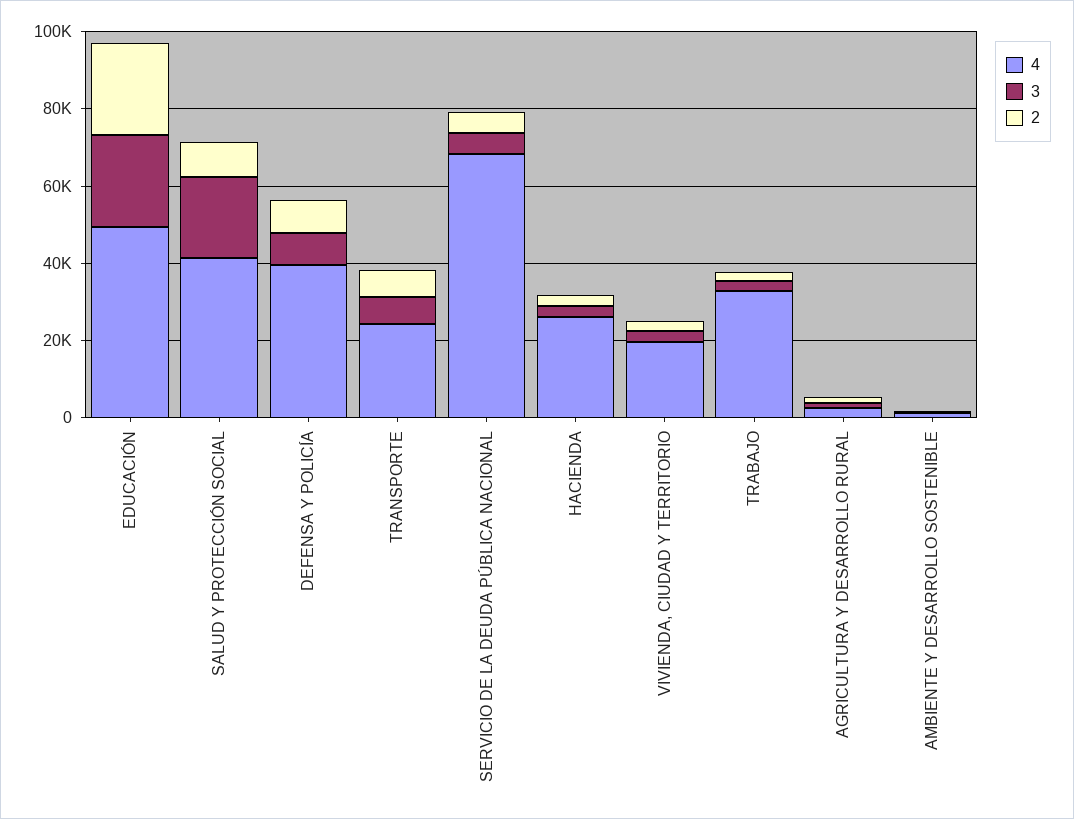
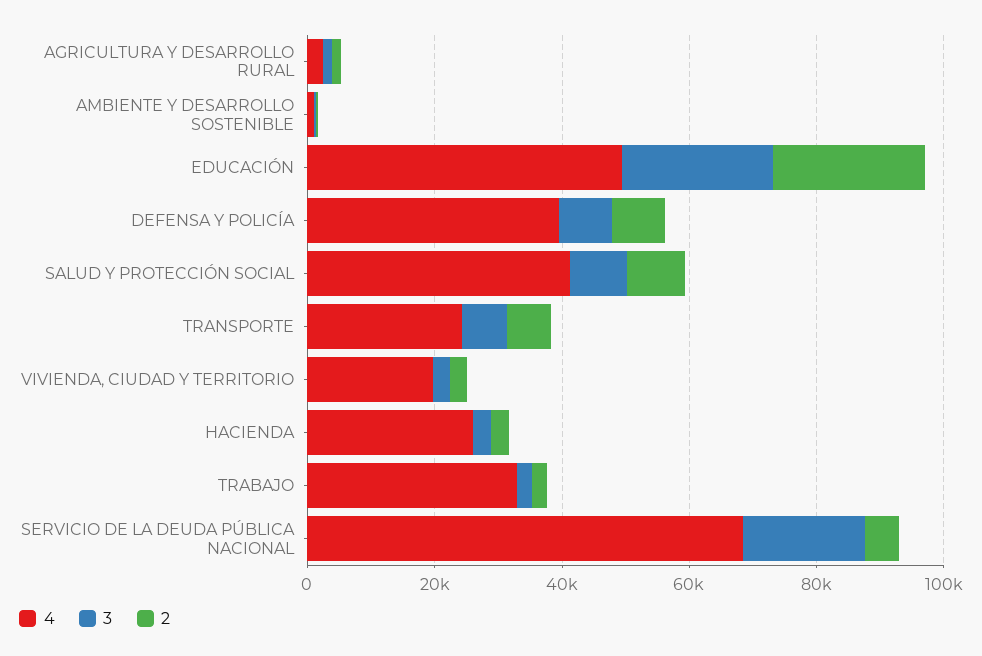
3, SALUD Y PROTECCIÓN SOCIAL: 20000 -> 10000
3, SERVICIO DE LA DEUDA PÚBLICA NACIONAL: 5000 -> 20000

